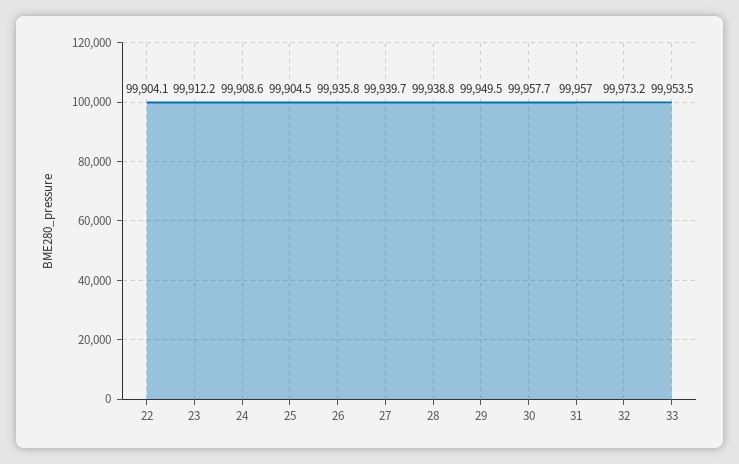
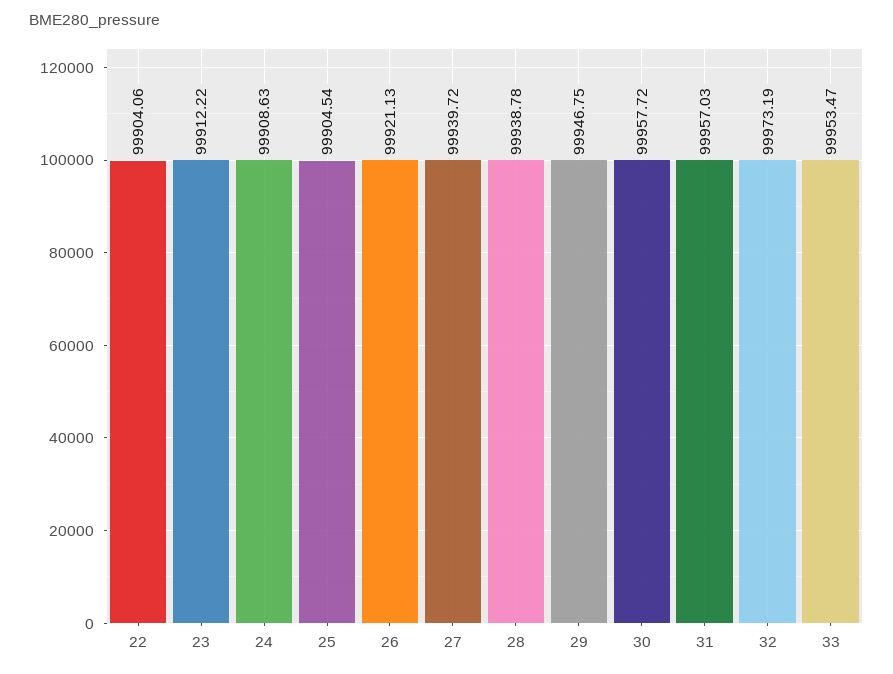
26: 99935.8 -> 99921.13
29: 99949.5 -> 99946.75

